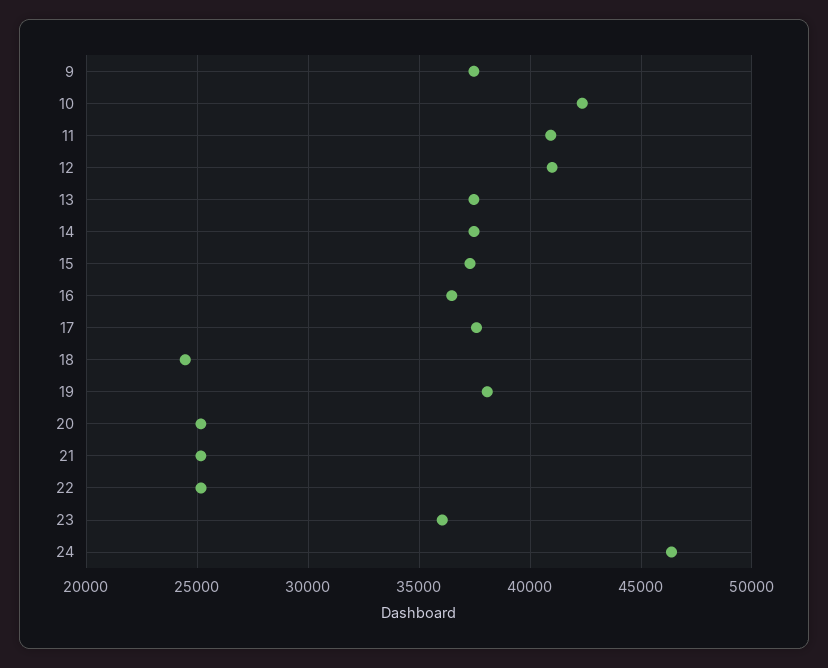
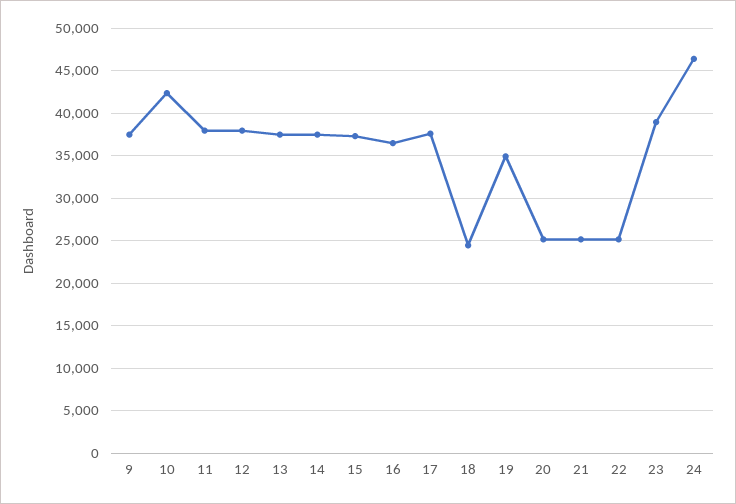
11: 41000 -> 38000
12: 41000 -> 38000
19: 38000 -> 35000
23: 36000 -> 39000

